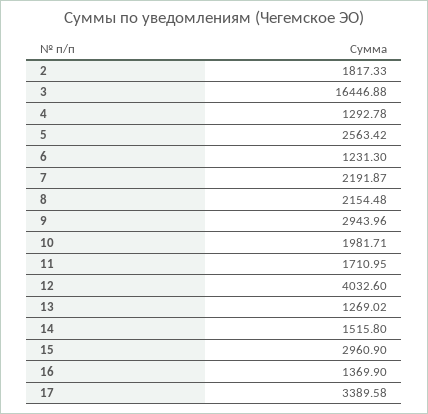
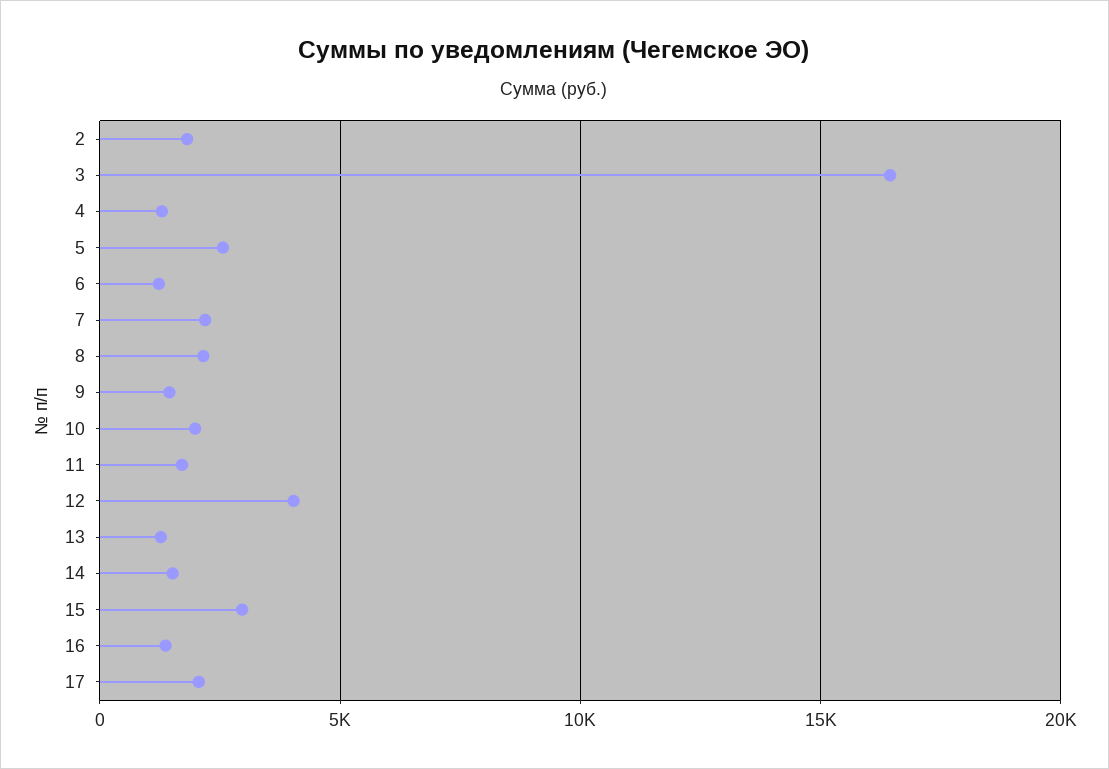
9: 2943.96 -> 1500
17: 3389.58 -> 2000

